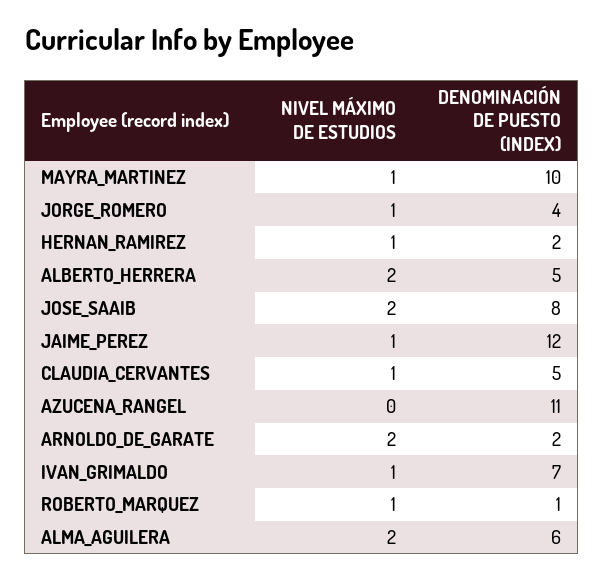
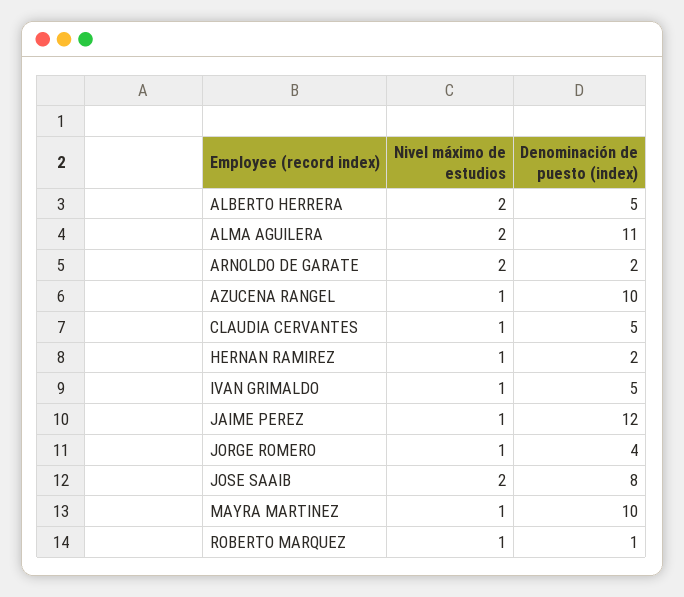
NIVEL MÁXIMO DE ESTUDIOS, AZUCENA_RANGEL: 0 -> 1
DENOMINACIÓN DE PUESTO (INDEX), AZUCENA_RANGEL: 11 -> 10
DENOMINACIÓN DE PUESTO (INDEX), IVAN_GRIMALDO: 7 -> 5
DENOMINACIÓN DE PUESTO (INDEX), ALMA_AGUILERA: 6 -> 11

